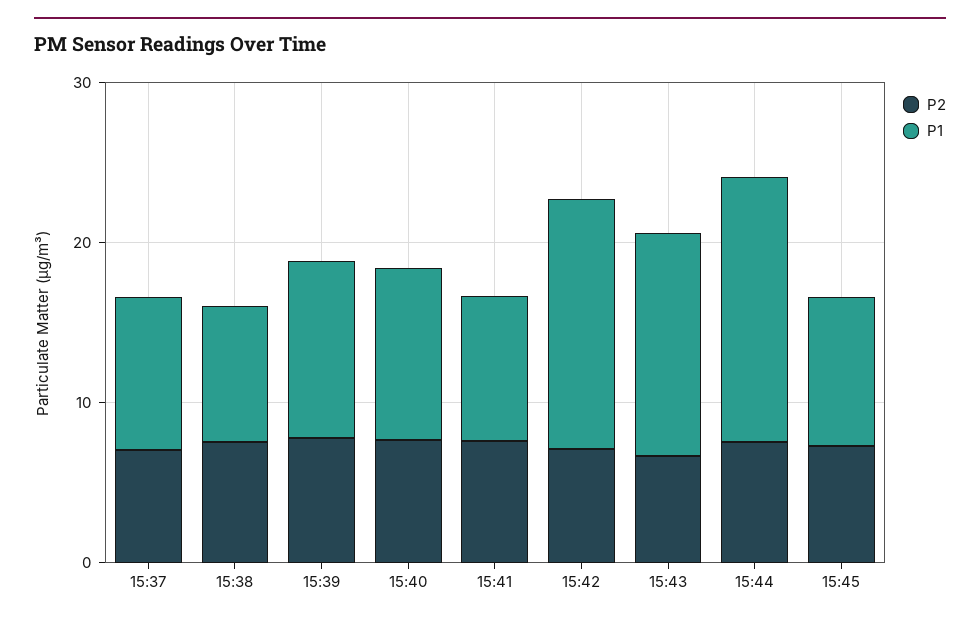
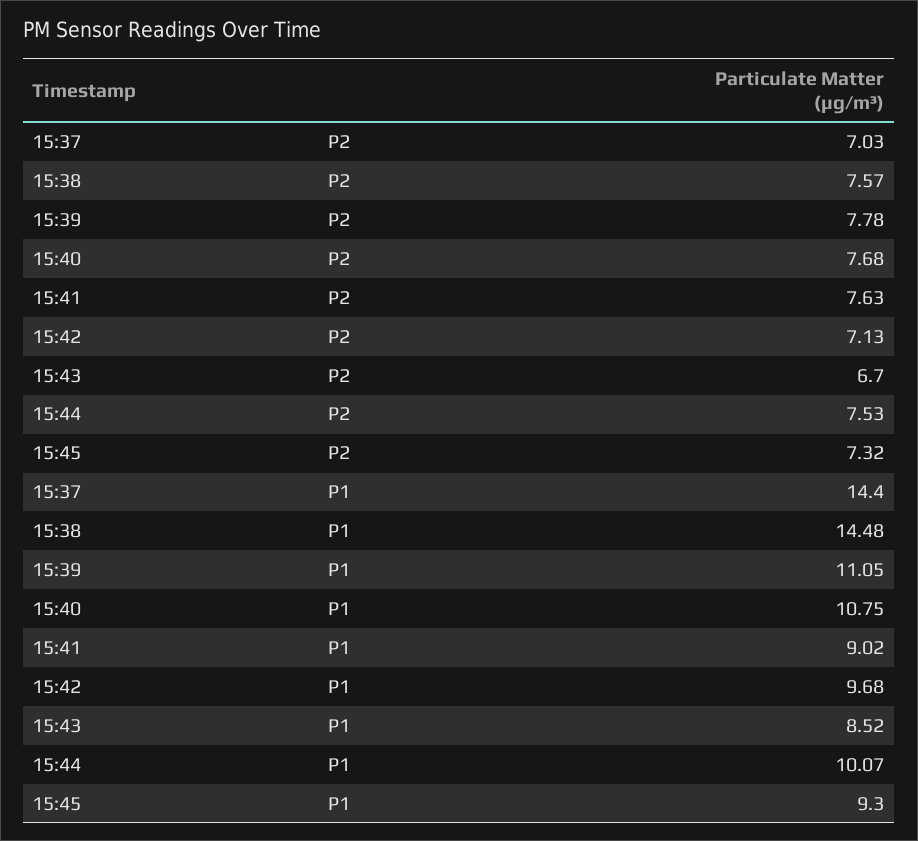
P1, 15:37: 10 -> 14.4
P1, 15:38: 8 -> 14.48
P1, 15:42: 16 -> 9.68
P1, 15:43: 14 -> 8.52
P1, 15:44: 16 -> 10.07

